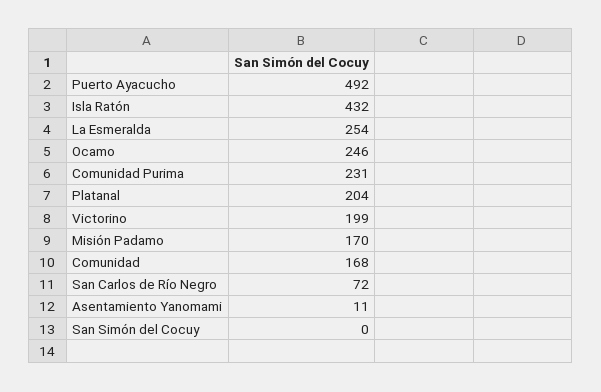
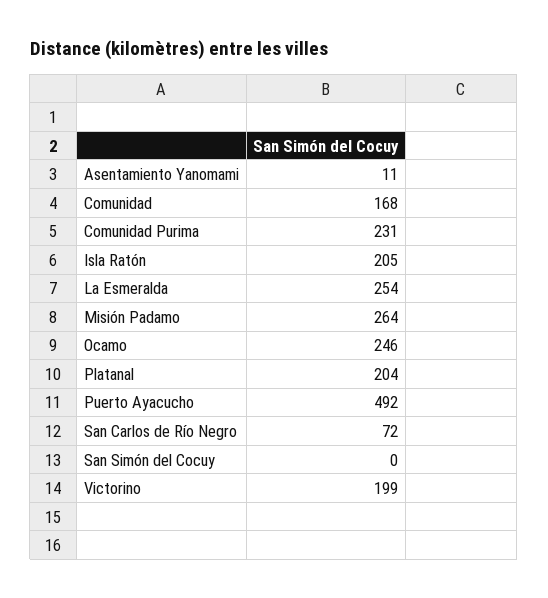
Isla Ratón: 432 -> 205
Misión Padamo: 170 -> 264

